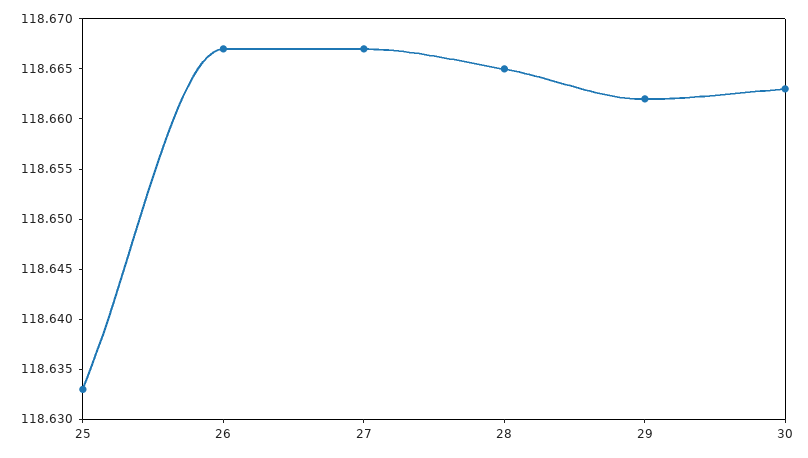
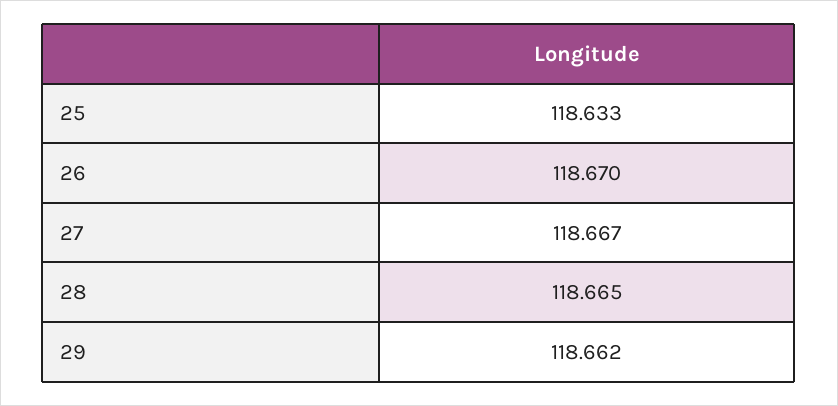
26: 118.667 -> 118.67
30: 118.663 -> none

